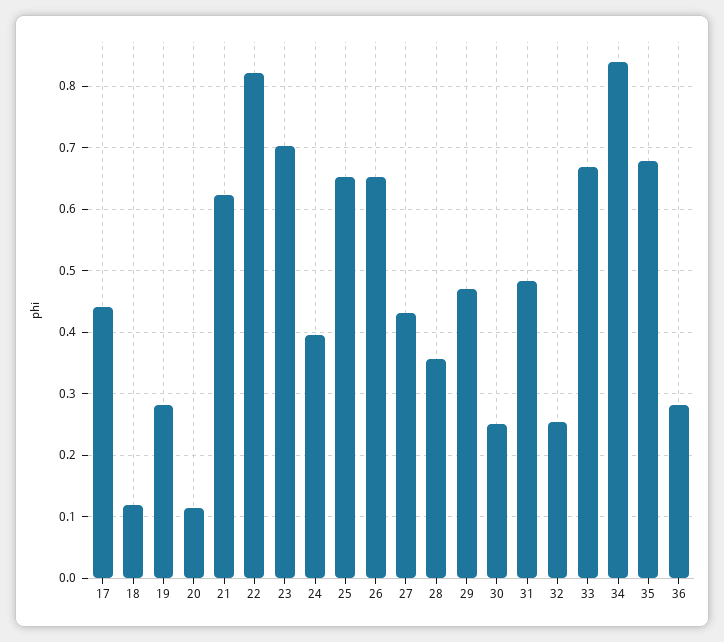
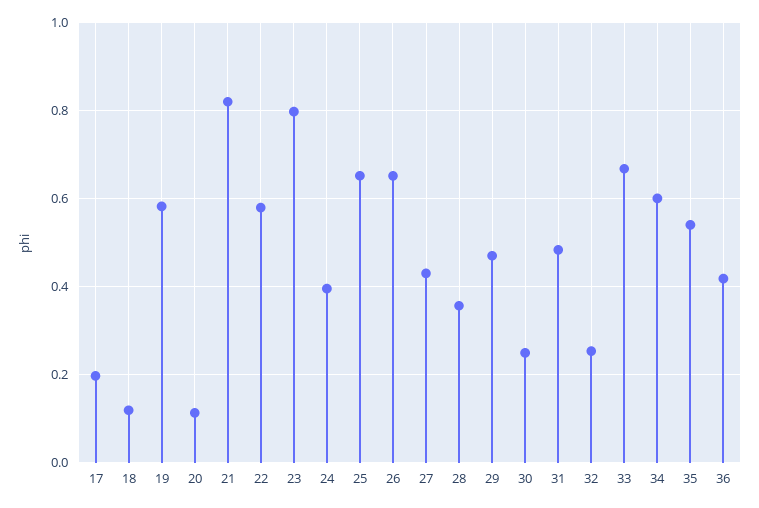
17: 0.44 -> 0.2
19: 0.28 -> 0.58
21: 0.62 -> 0.82
22: 0.82 -> 0.58
23: 0.7 -> 0.8
34: 0.84 -> 0.6
35: 0.68 -> 0.54
36: 0.28 -> 0.42

